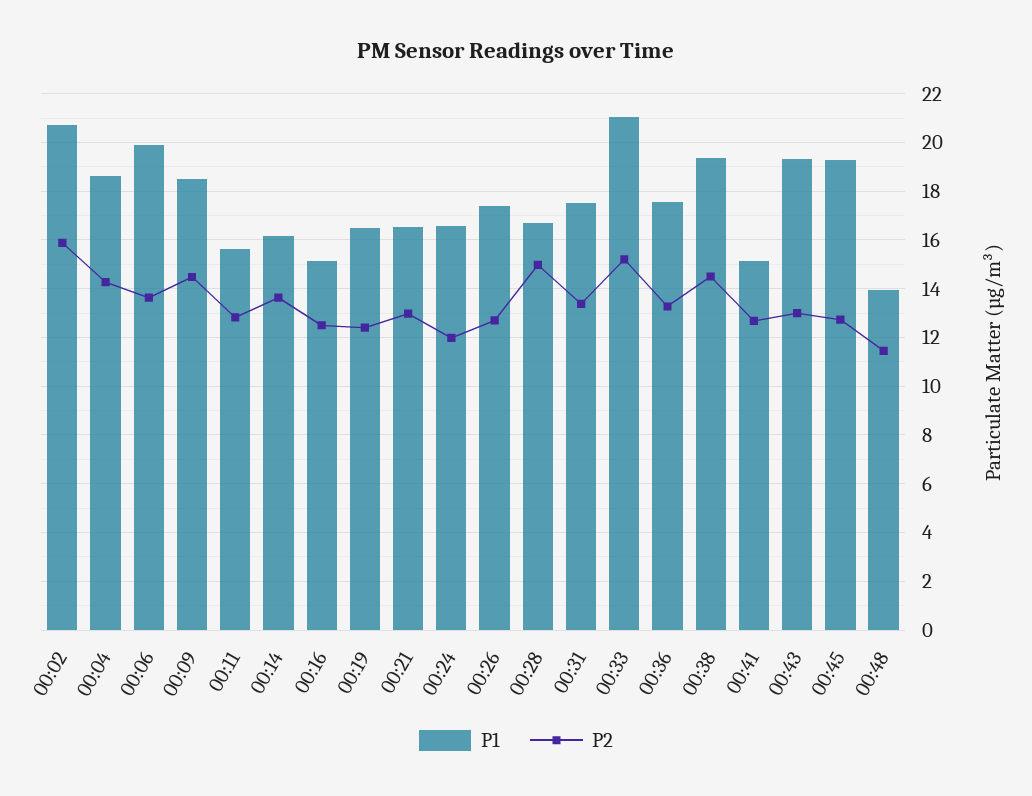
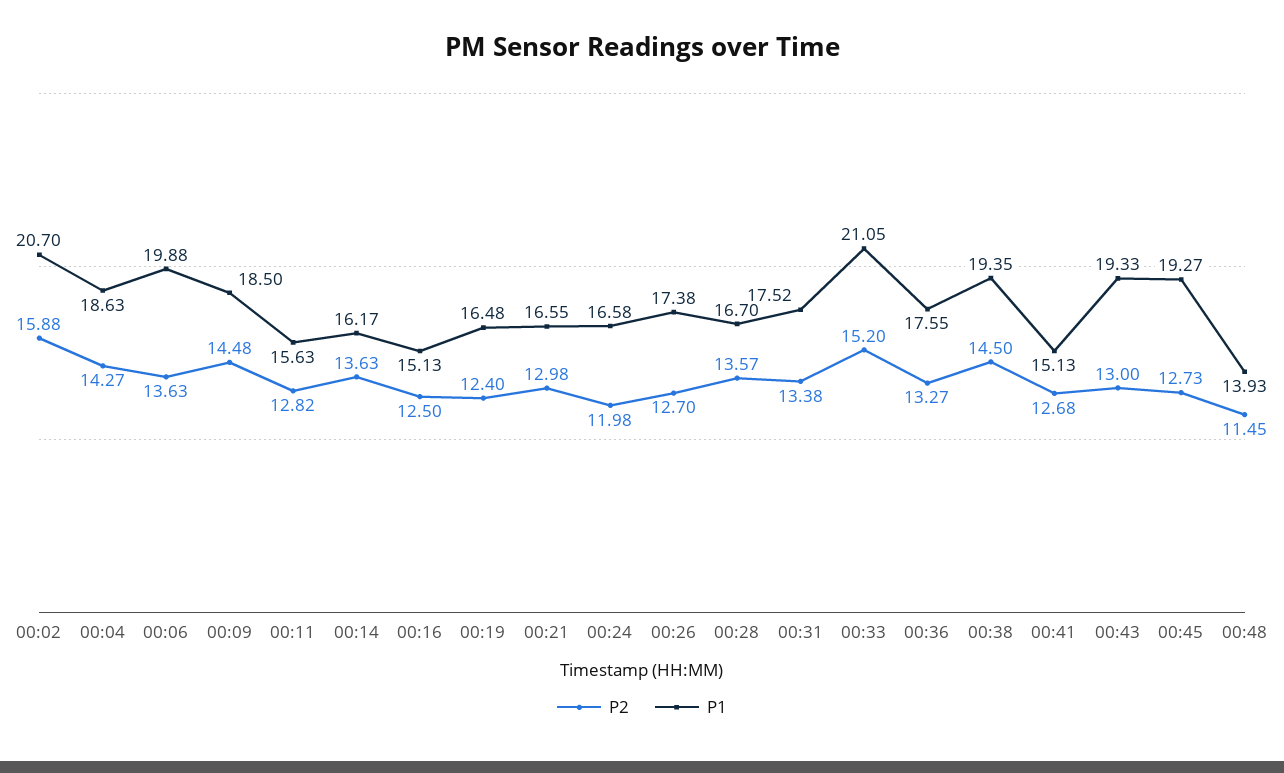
P2, 00:28: 15 -> 13.57

